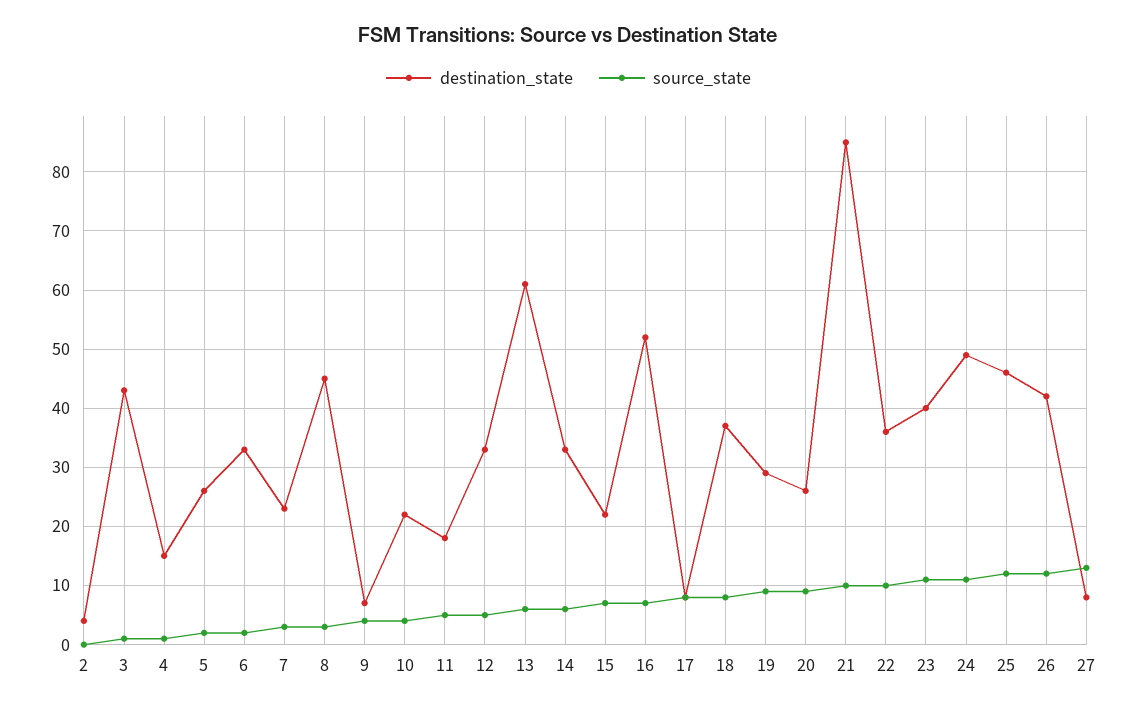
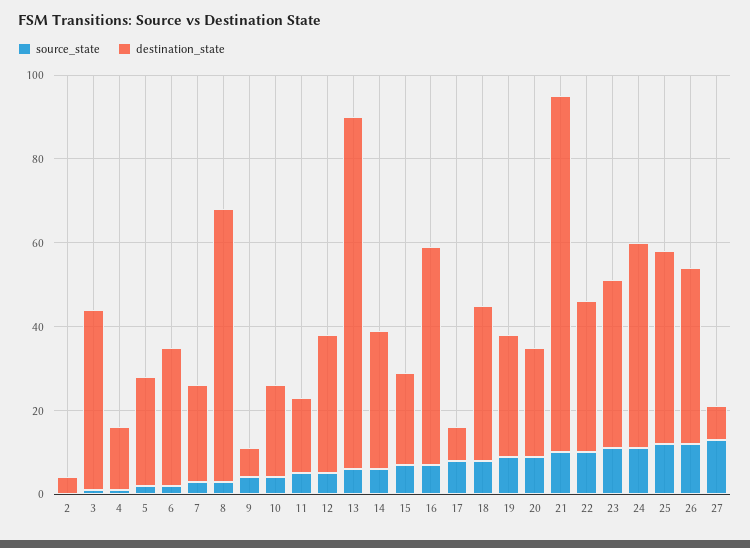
destination_state, 8: 45 -> 65
destination_state, 13: 60 -> 85

